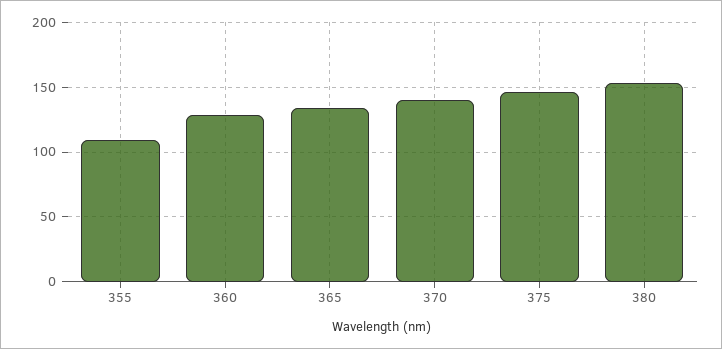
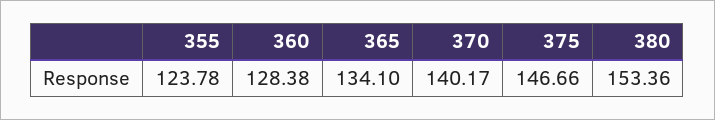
355: 110 -> 123.78

